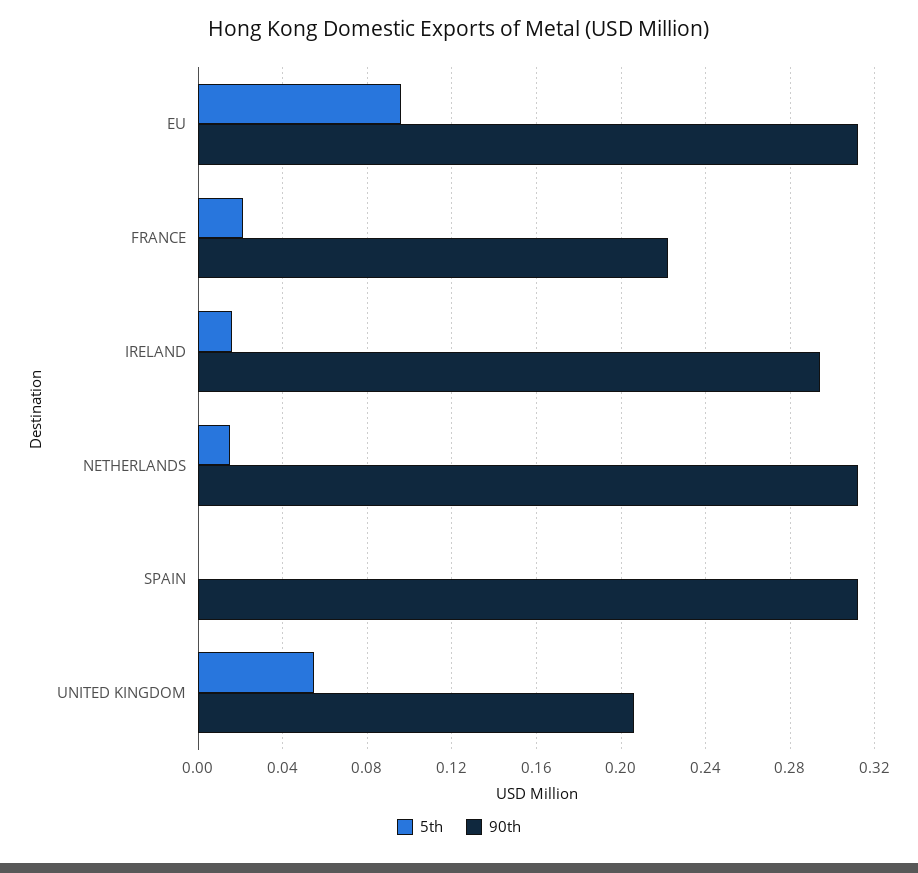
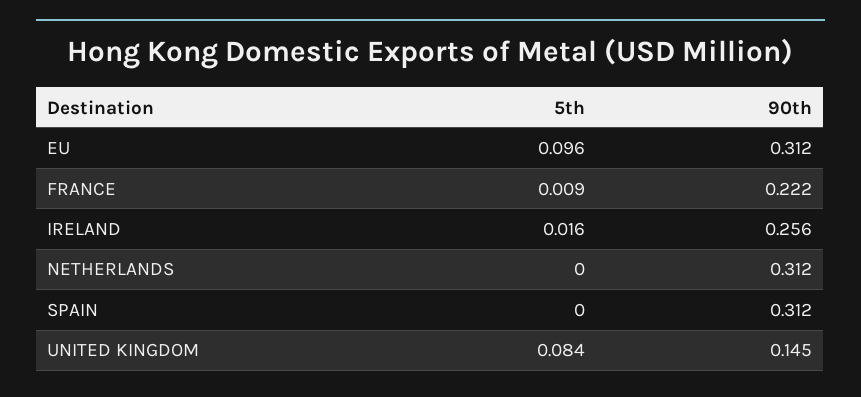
5th, FRANCE: 0.02 -> 0.009
90th, IRELAND: 0.295 -> 0.256
5th, NETHERLANDS: 0.015 -> 0
5th, UNITED KINGDOM: 0.055 -> 0.084
90th, UNITED KINGDOM: 0.205 -> 0.145

